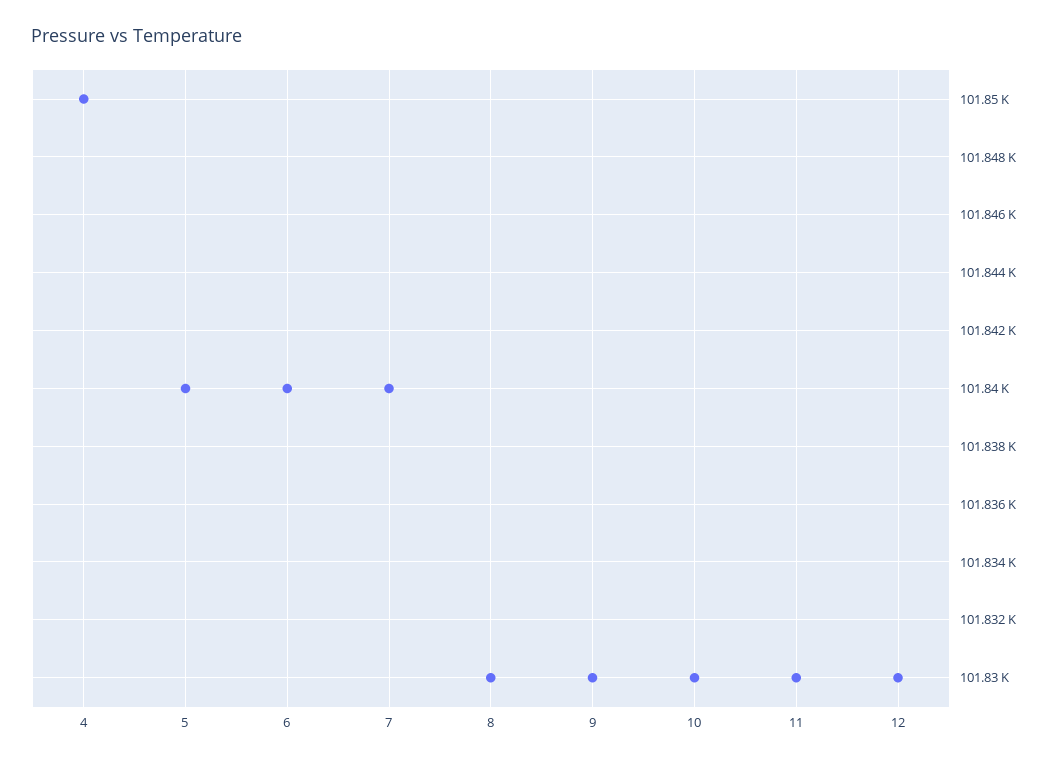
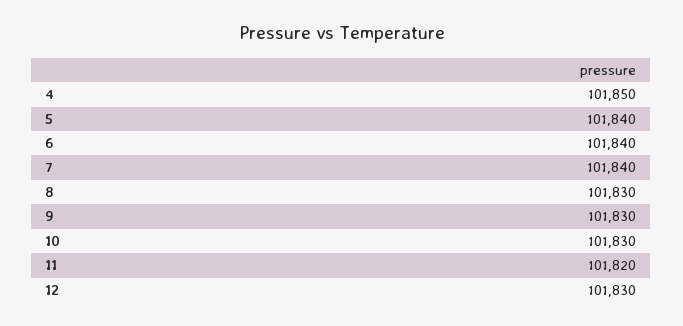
11: 101830 -> 101820

